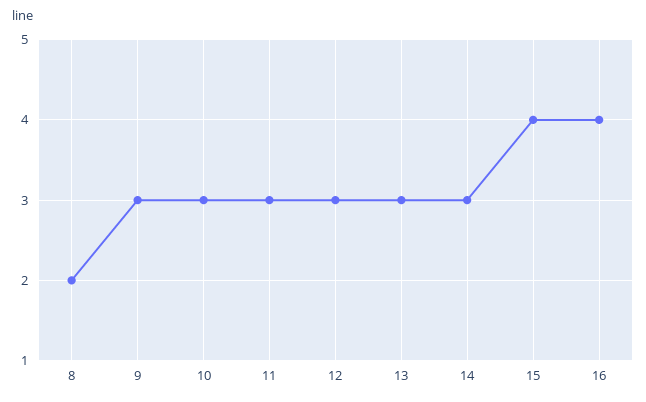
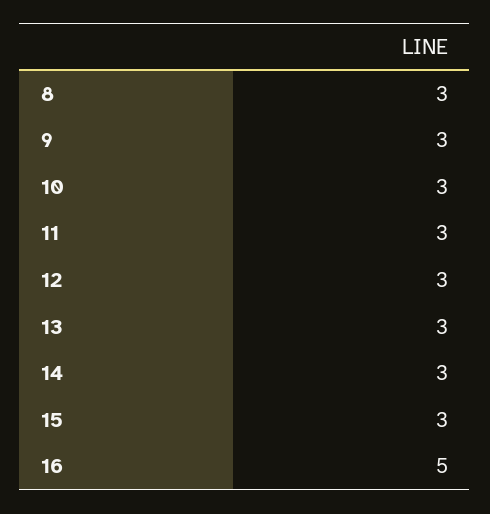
8: 2 -> 3
15: 4 -> 3
16: 4 -> 5

